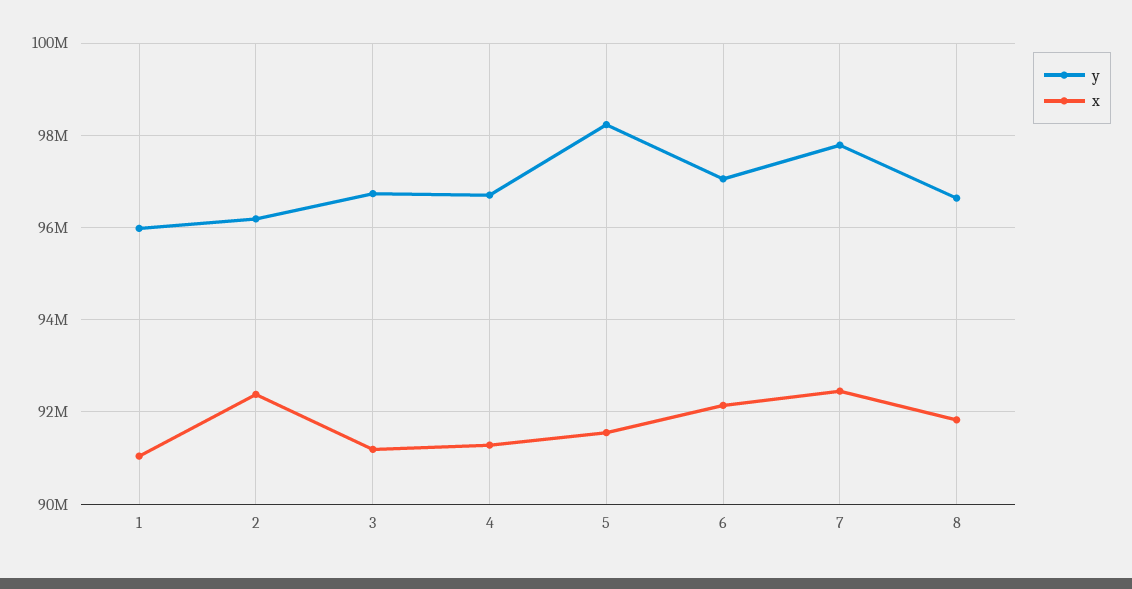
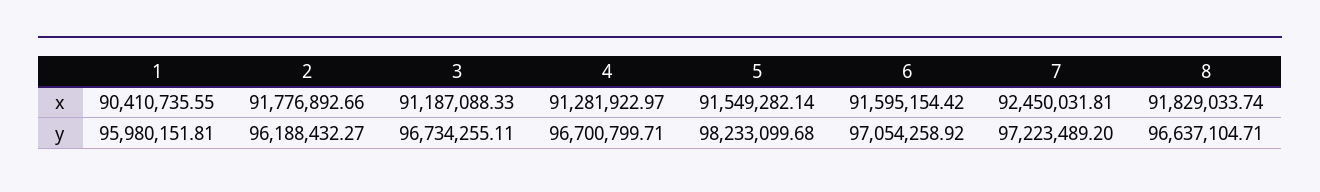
x, 1: 91000000 -> 90410735.55
x, 2: 92400000 -> 91776892.66
x, 6: 92200000 -> 91595154.42
y, 7: 97800000 -> 97223489.2

